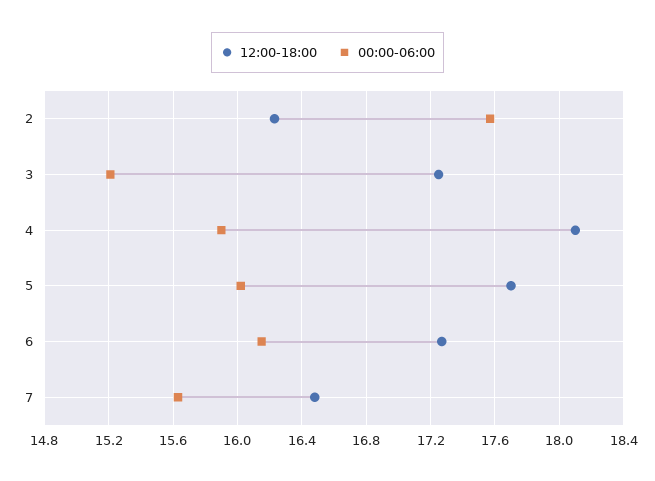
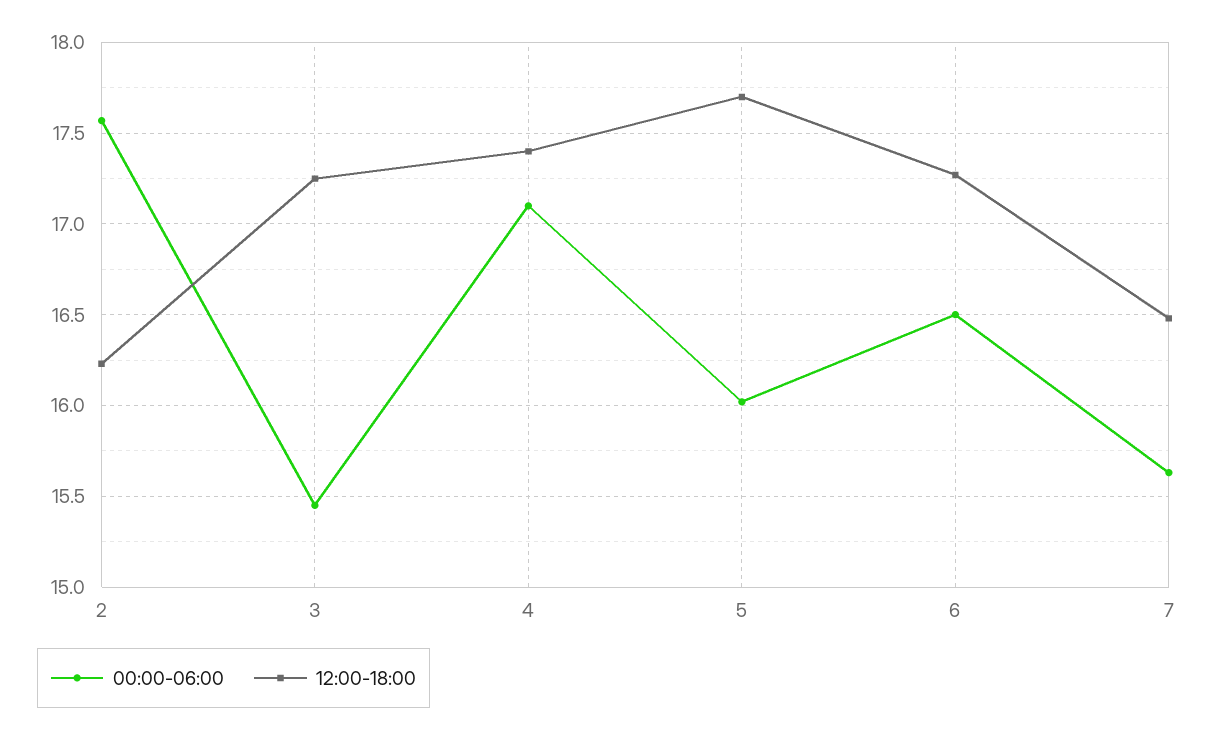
00:00-06:00, 3: 15.2 -> 15.45
12:00-18:00, 4: 18.1 -> 17.4
00:00-06:00, 4: 15.9 -> 17.1
00:00-06:00, 6: 16.15 -> 16.5

